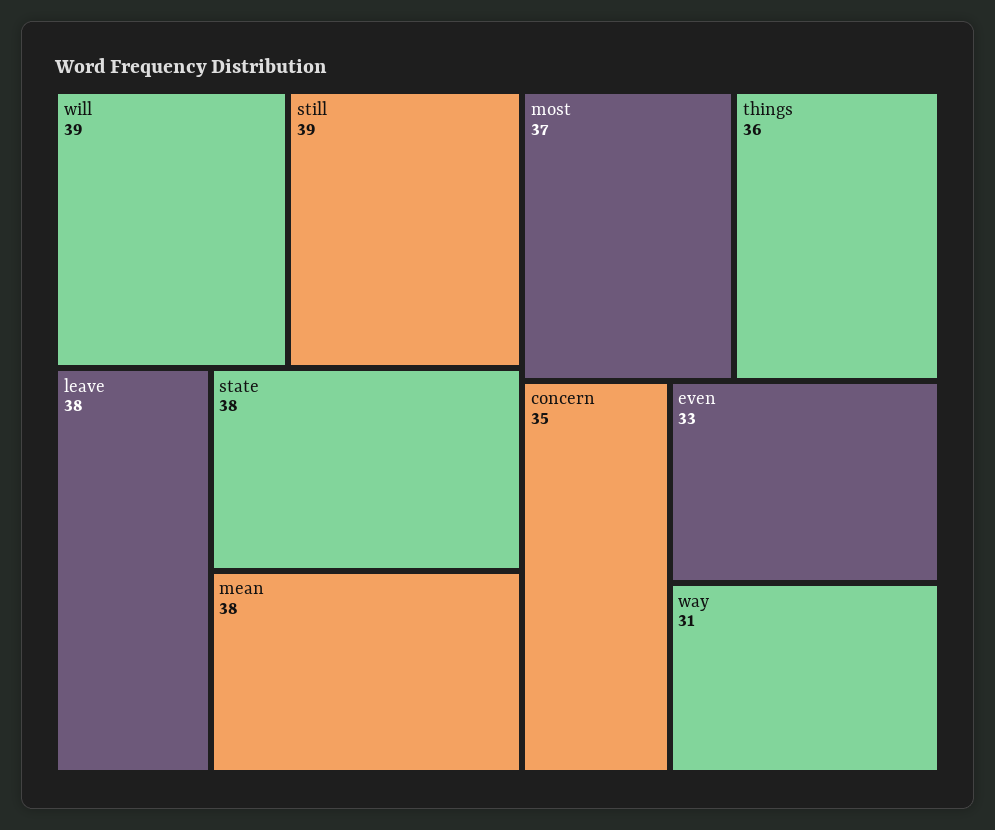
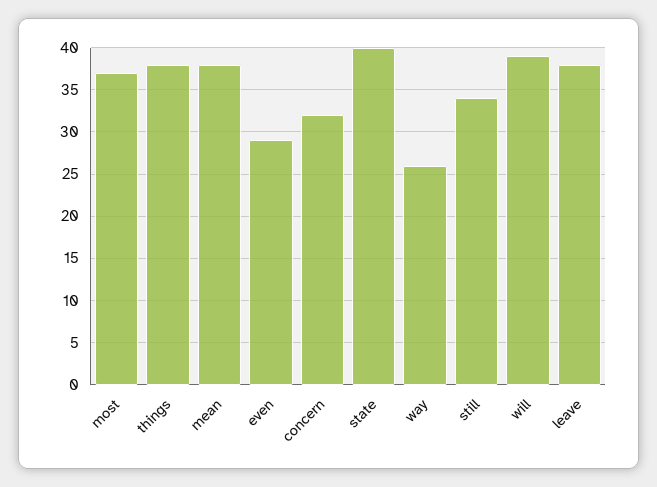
still: 39 -> 34
state: 38 -> 40
things: 36 -> 38
concern: 35 -> 32
even: 33 -> 29
way: 31 -> 26

